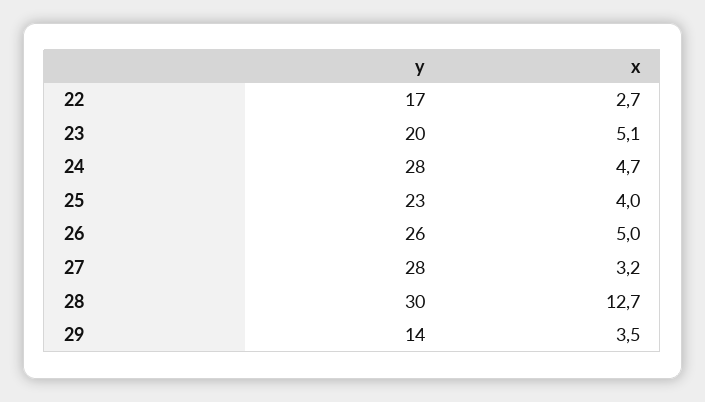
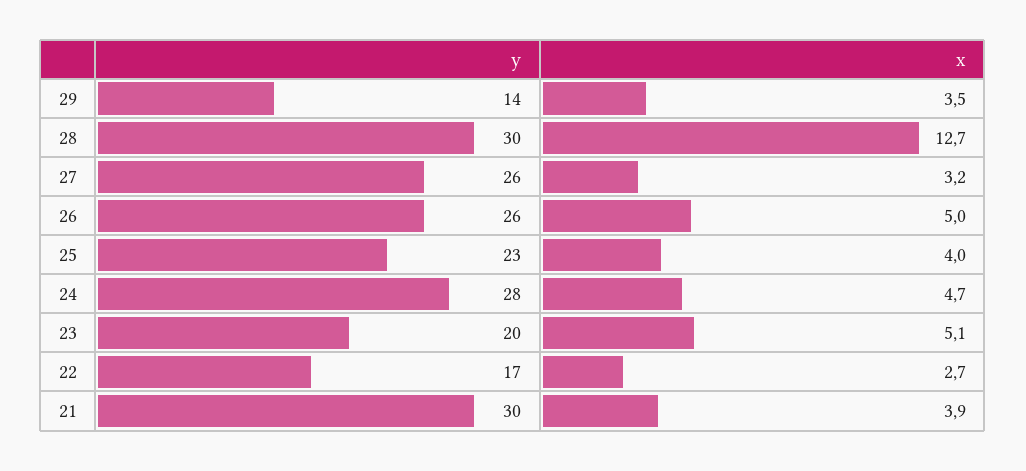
y, 27: 28 -> 26
y, 21: none -> 30
x, 21: none -> 3.9

